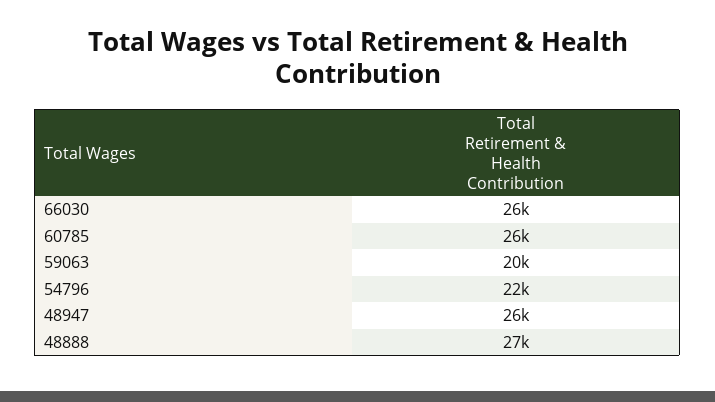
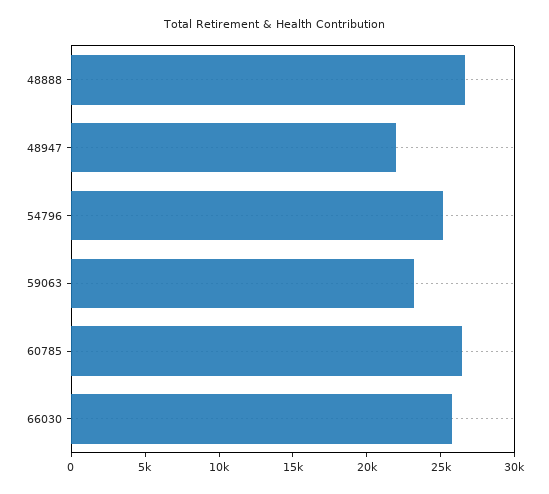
59063: 20000 -> 23000
54796: 22000 -> 25000
48947: 26000 -> 22000

